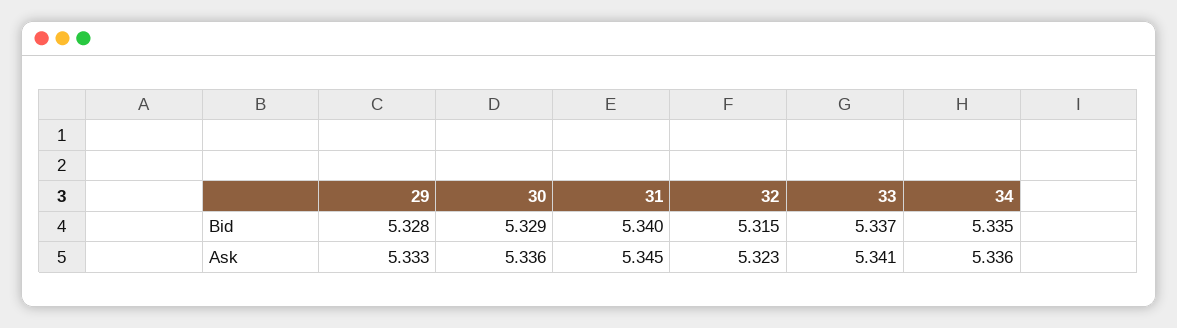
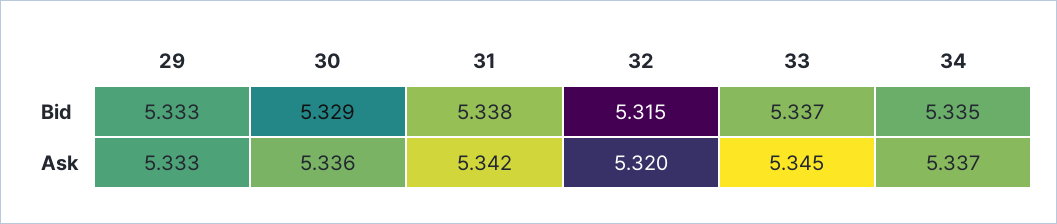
29, Bid: 5.328 -> 5.333
31, Bid: 5.34 -> 5.338
31, Ask: 5.345 -> 5.342
32, Ask: 5.323 -> 5.32
33, Ask: 5.341 -> 5.345
34, Ask: 5.336 -> 5.337

